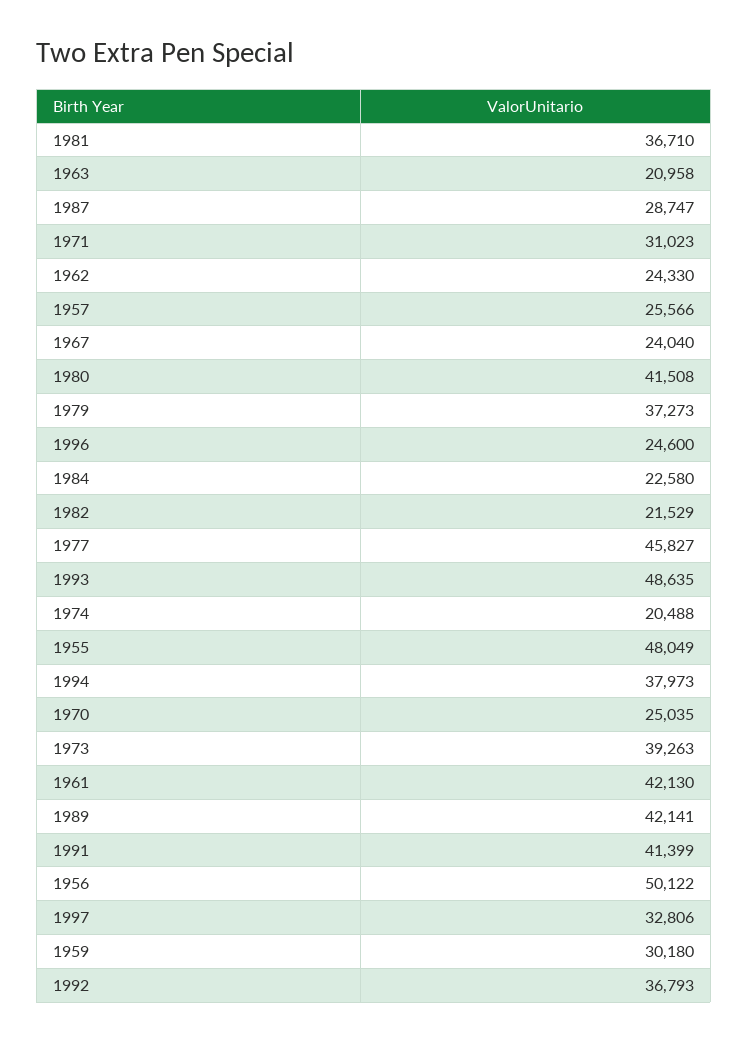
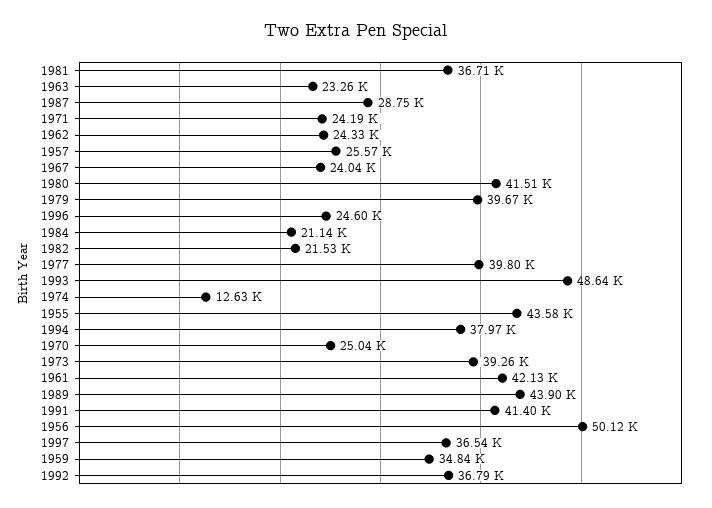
1963: 20958 -> 23260
1971: 31023 -> 24190
1979: 37273 -> 39670
1984: 22580 -> 21140
1977: 45827 -> 39800
1974: 20488 -> 12630
1955: 48049 -> 43580
1989: 42141 -> 43900
1997: 32806 -> 36540
1959: 30180 -> 34840

